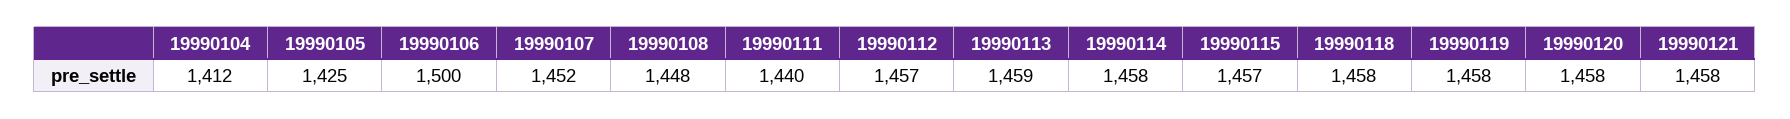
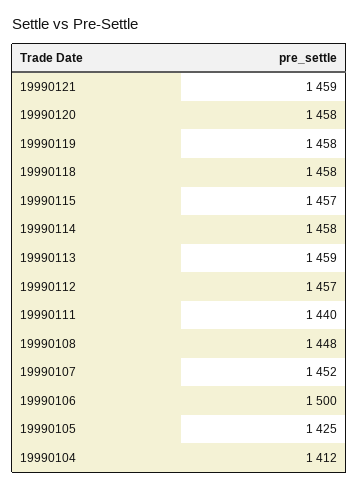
19990121: 1458 -> 1459

